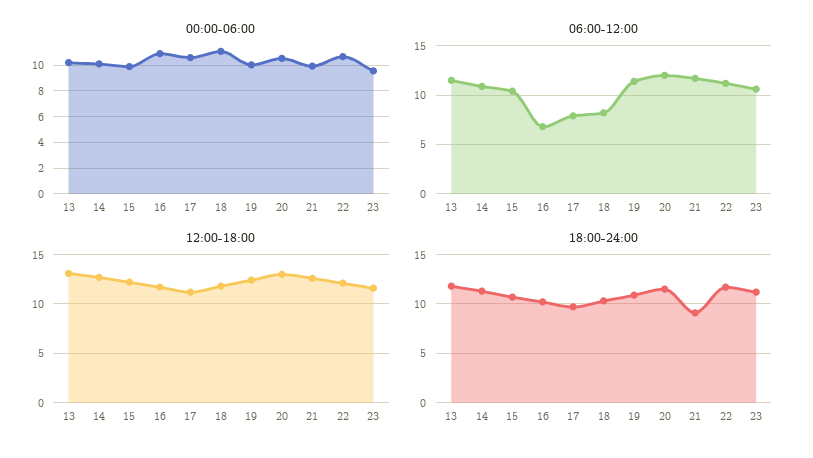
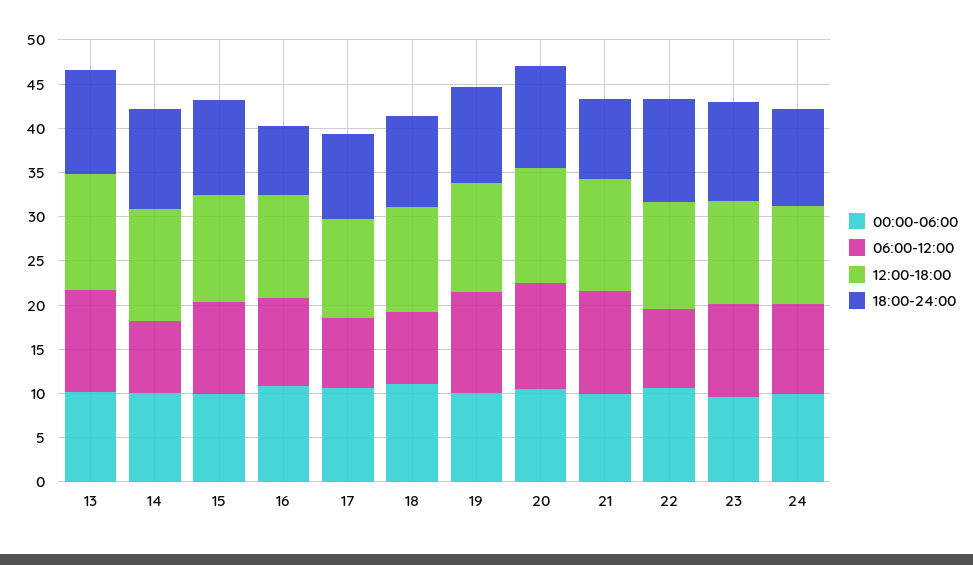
06:00-12:00, 14: 11 -> 8
06:00-12:00, 16: 7 -> 10
06:00-12:00, 22: 11 -> 9
18:00-24:00, 16: 10 -> 8
00:00-06:00, 24: none -> 10
06:00-12:00, 24: none -> 10
12:00-18:00, 24: none -> 11
18:00-24:00, 24: none -> 11

